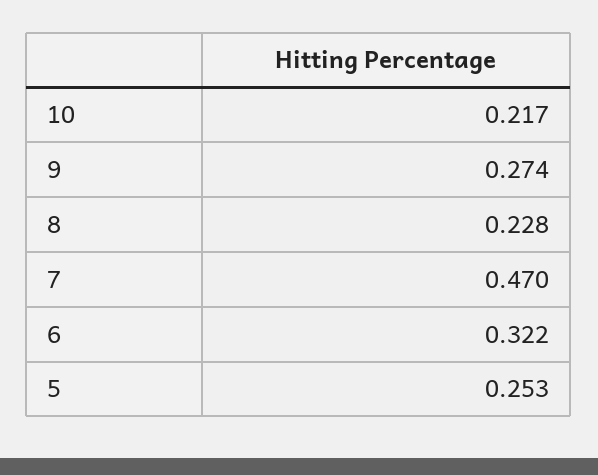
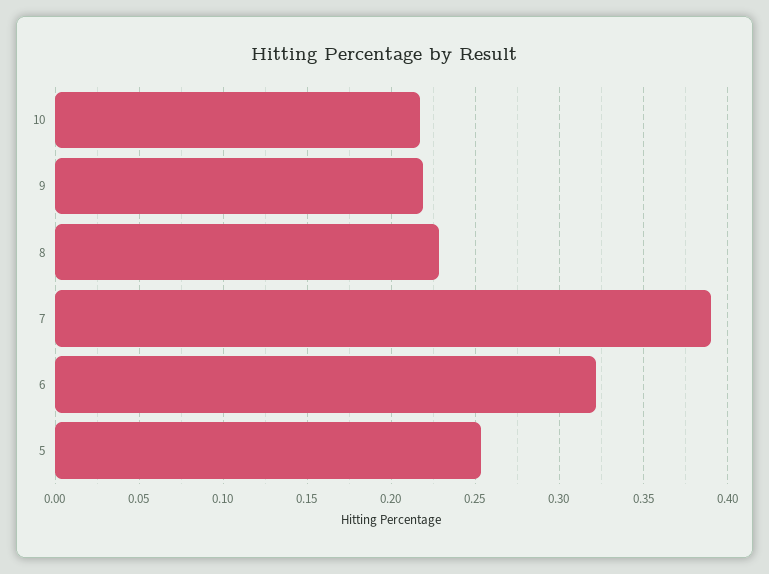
9: 0.274 -> 0.22
7: 0.47 -> 0.39

